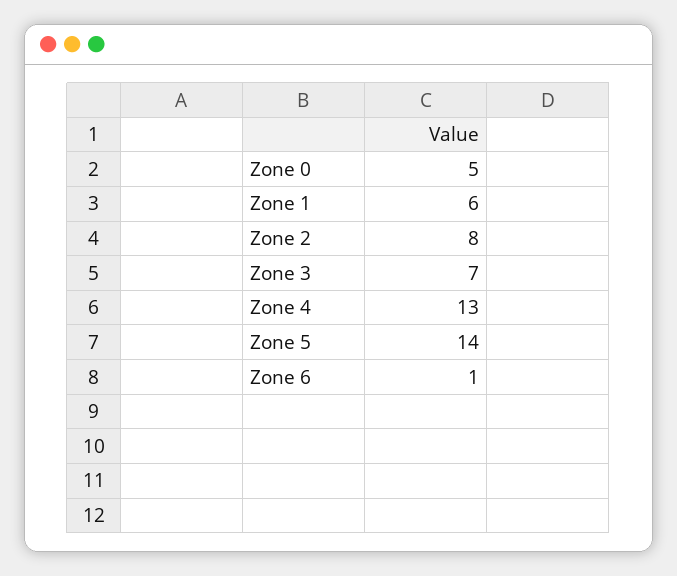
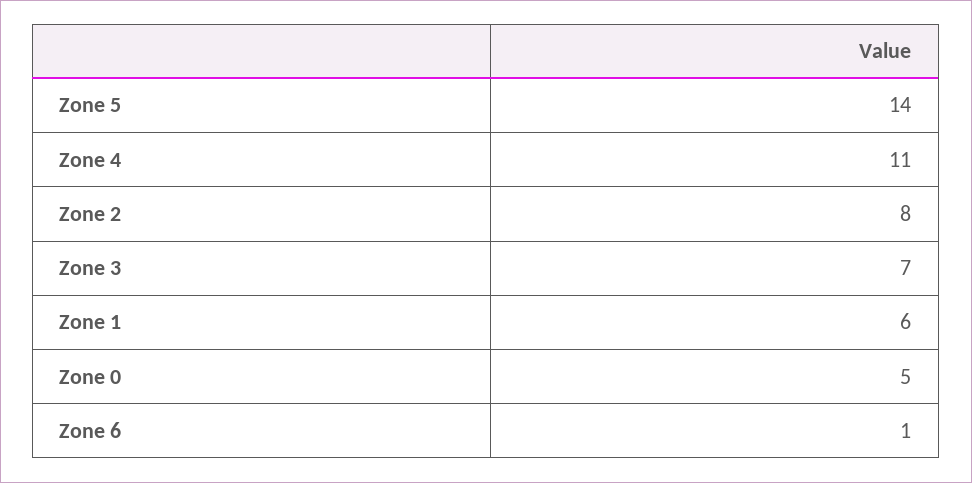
Zone 4: 13 -> 11

